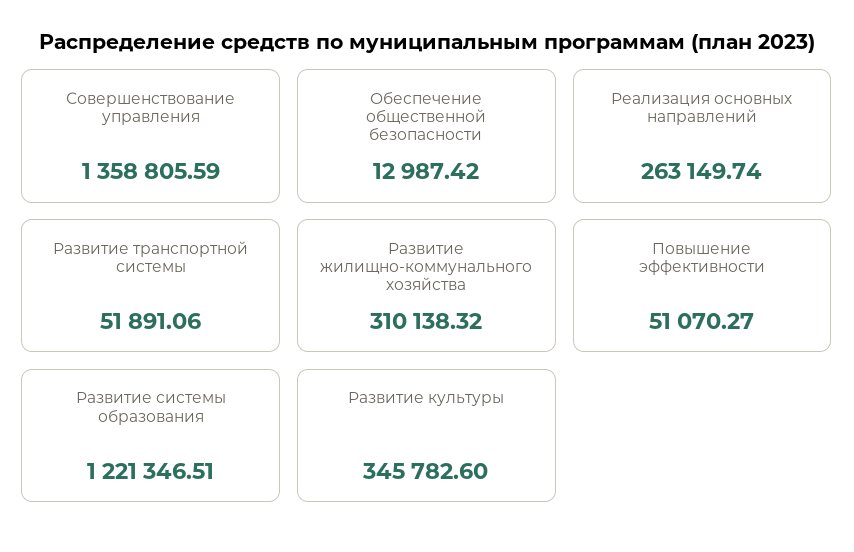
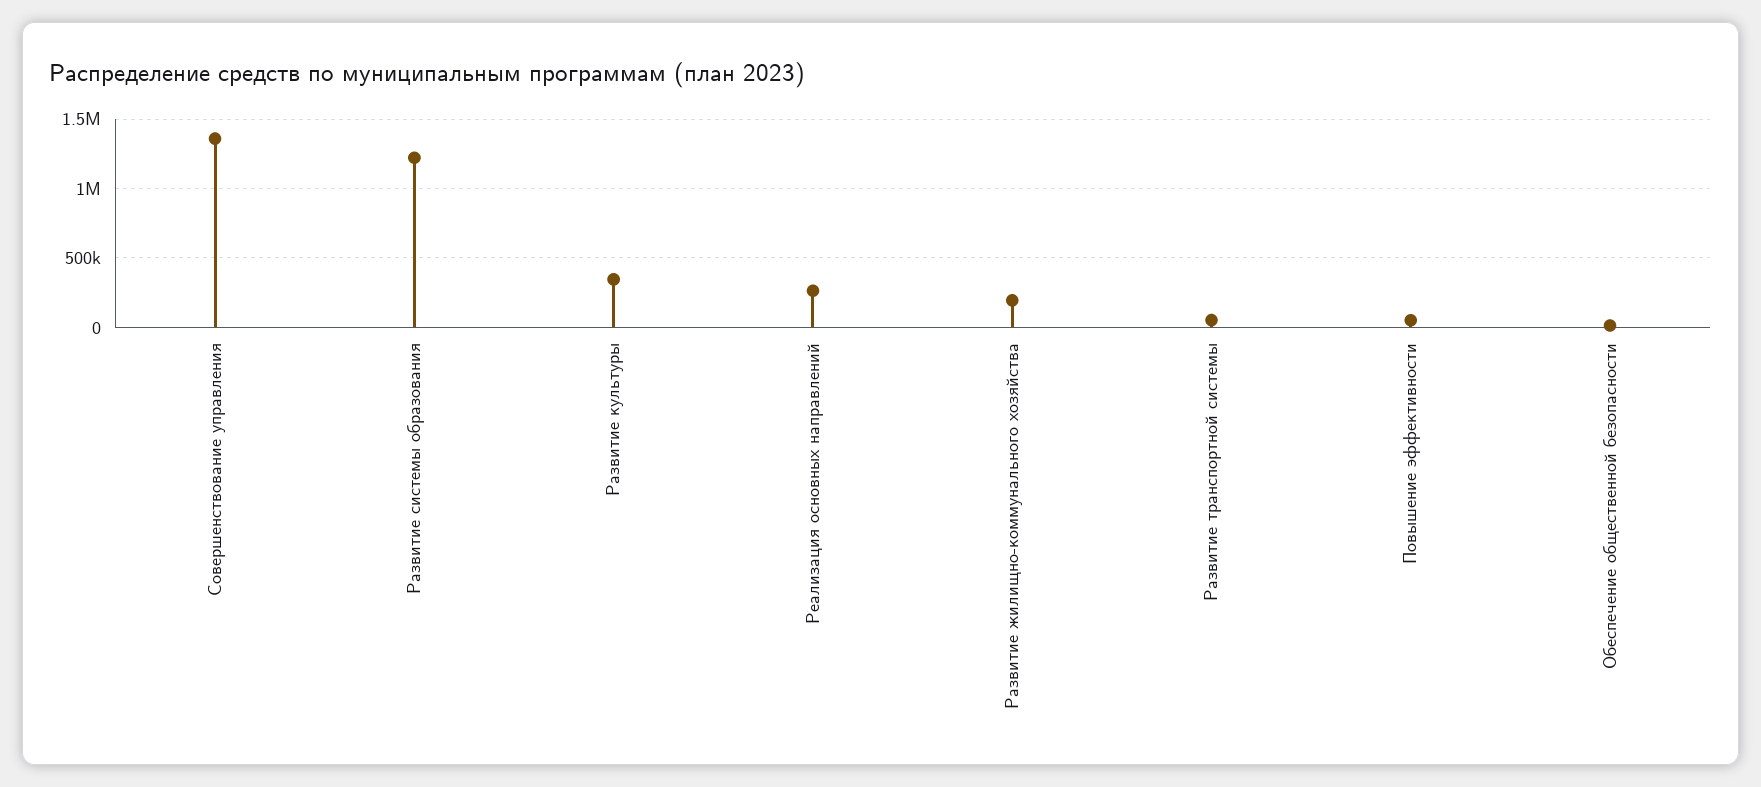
Развитие жилищно-коммунального хозяйства: 310138.32 -> 200000

